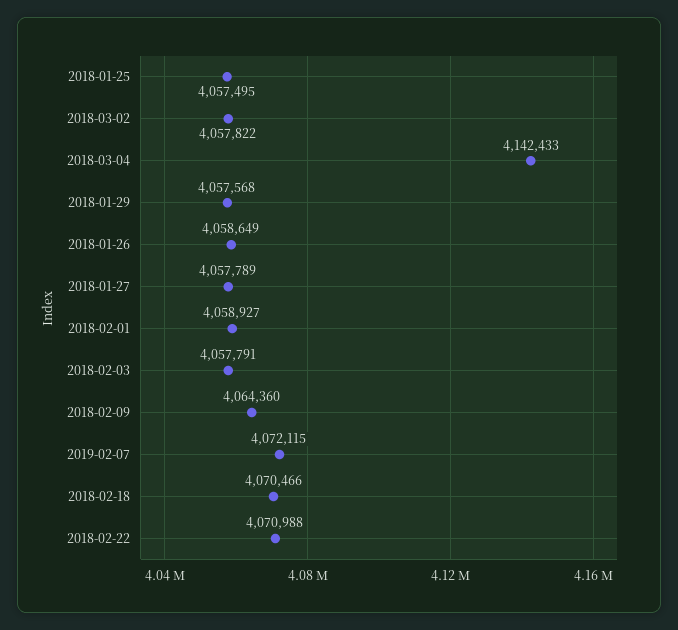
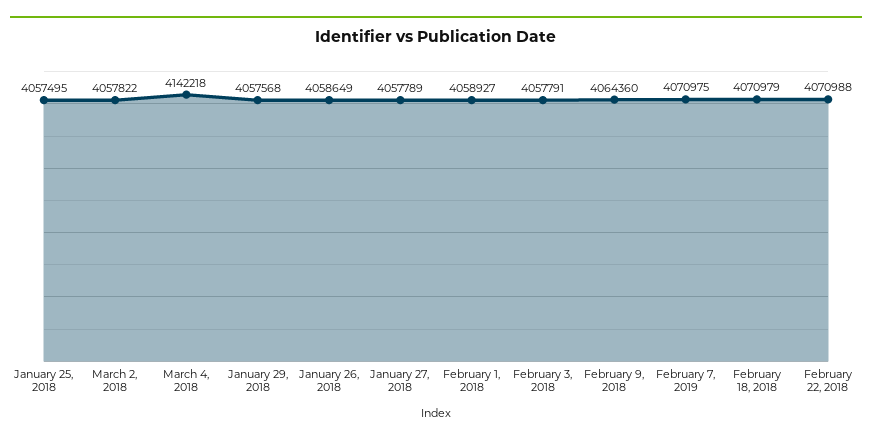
2018-03-04: 4142433 -> 4142218
2019-02-07: 4072115 -> 4070975
2018-02-18: 4070466 -> 4070979

